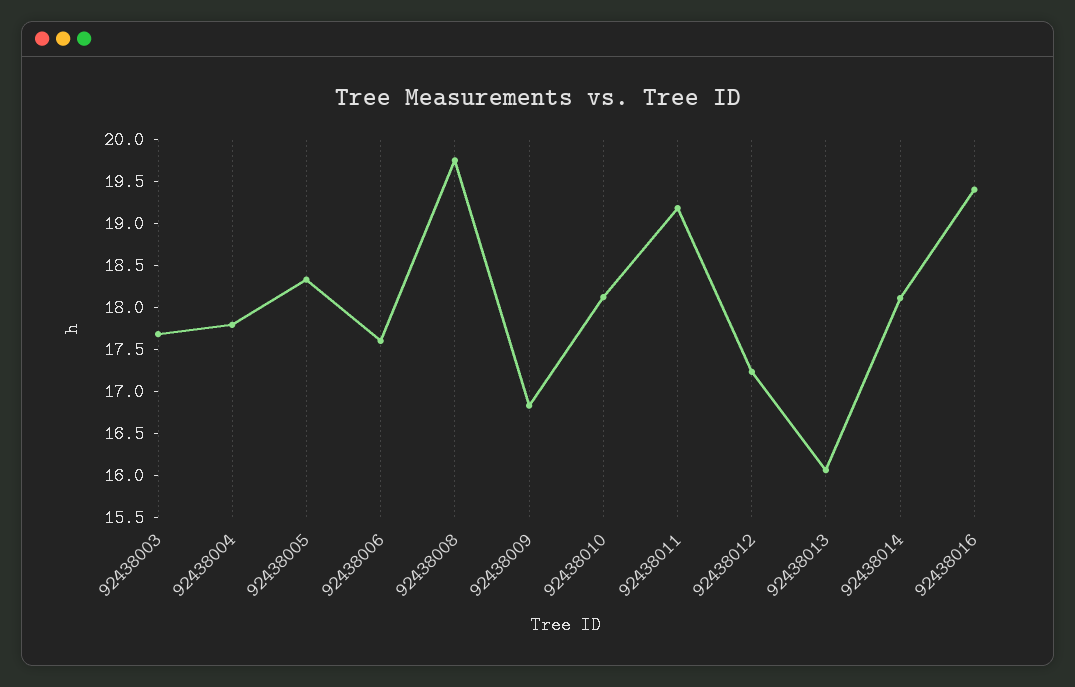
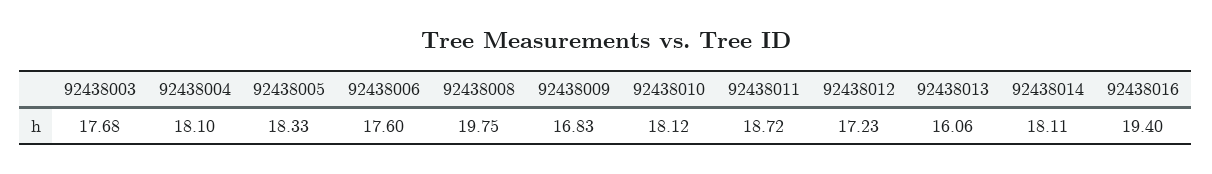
92438004: 17.8 -> 18.1
92438011: 19.2 -> 18.72

